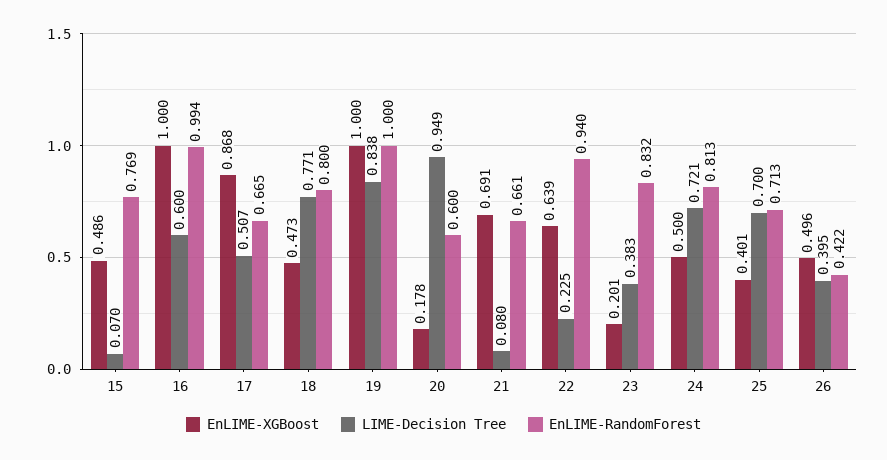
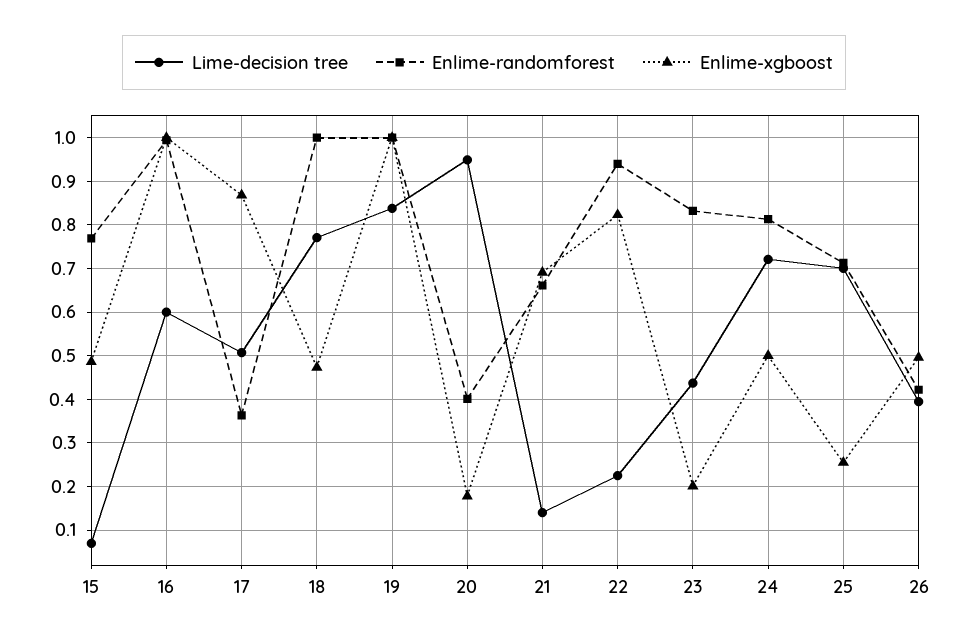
EnLIME-RandomForest, 17: 0.665 -> 0.36
EnLIME-RandomForest, 18: 0.8 -> 1
EnLIME-RandomForest, 20: 0.6 -> 0.4
LIME-Decision Tree, 21: 0.08 -> 0.14
EnLIME-XGBoost, 22: 0.639 -> 0.82
LIME-Decision Tree, 23: 0.383 -> 0.44
EnLIME-XGBoost, 25: 0.401 -> 0.26

